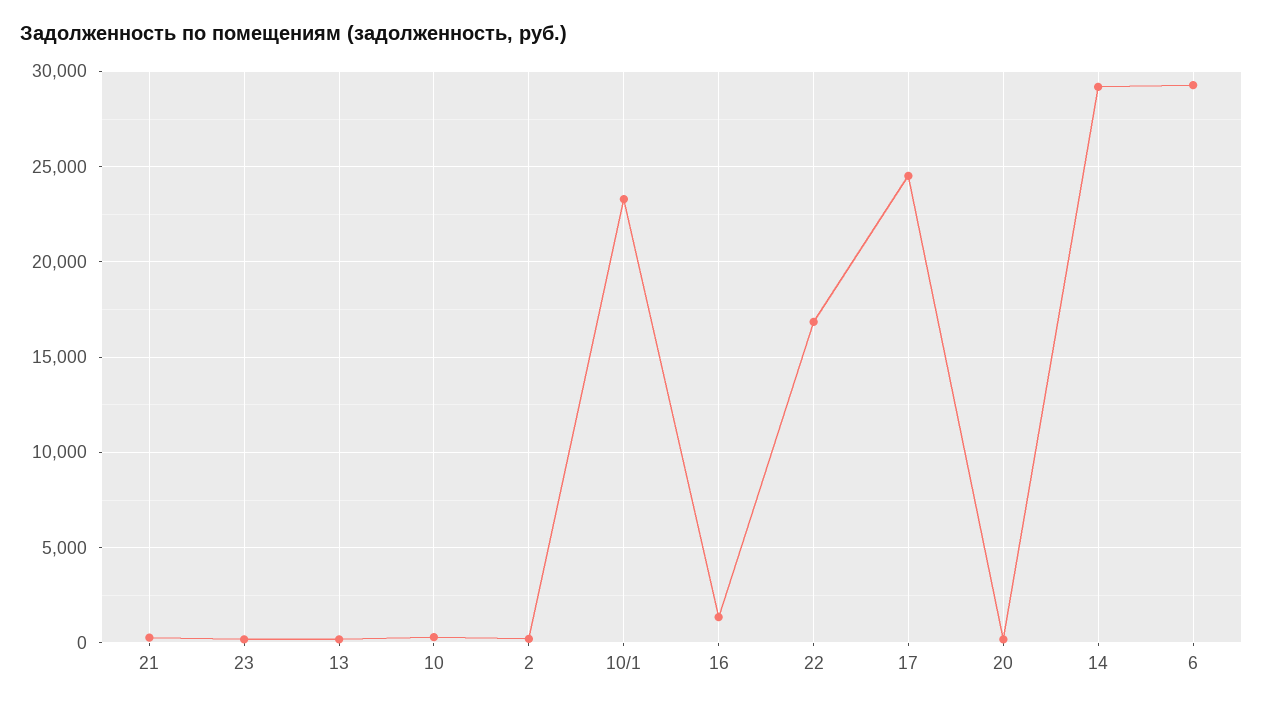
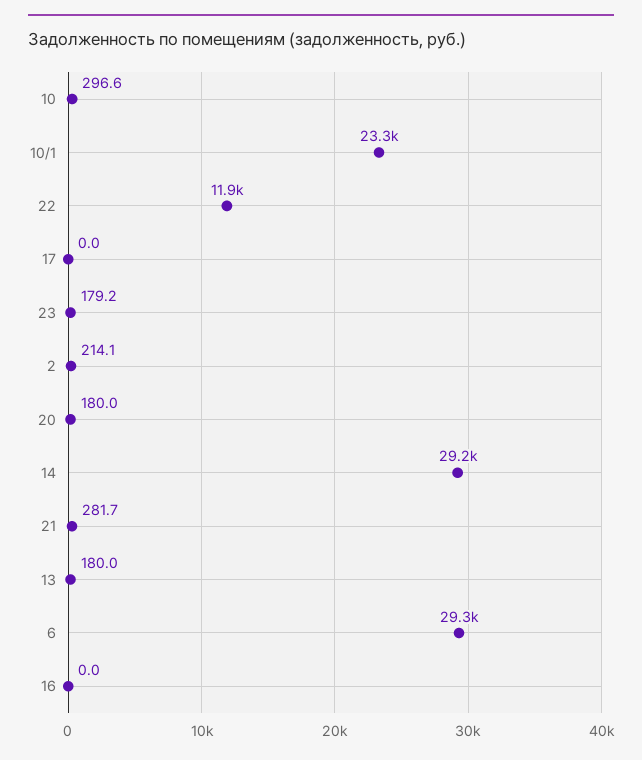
16: 1500 -> 0
22: 17000 -> 11900
17: 24500 -> 0

